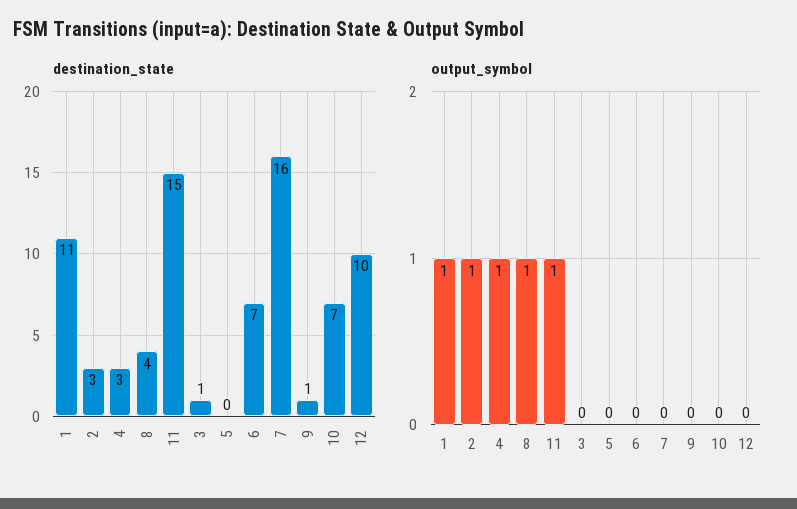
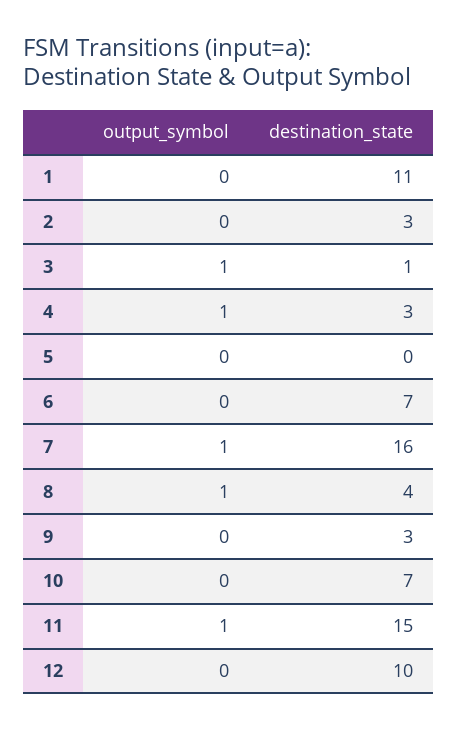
destination_state, 9: 1 -> 3
output_symbol, 1: 1 -> 0
output_symbol, 2: 1 -> 0
output_symbol, 3: 0 -> 1
output_symbol, 7: 0 -> 1

